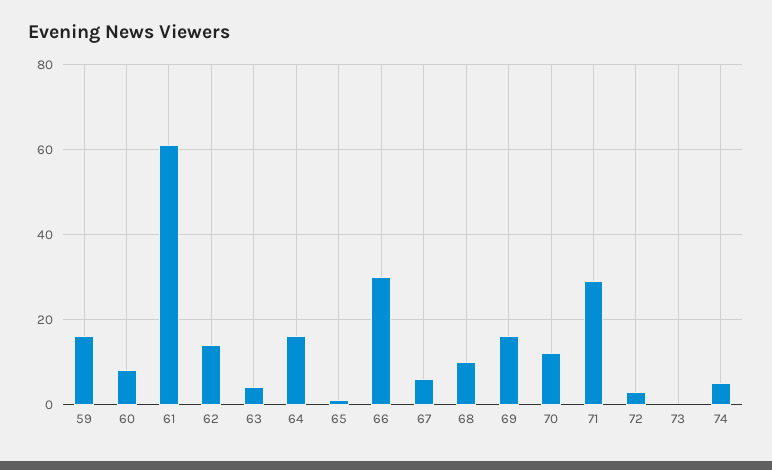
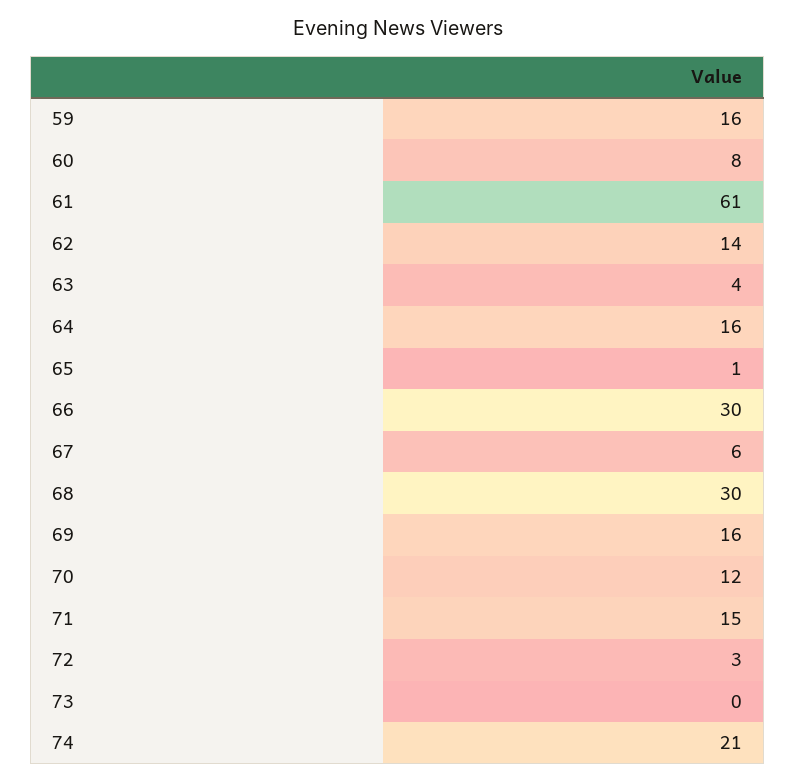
68: 10 -> 30
71: 30 -> 15
74: 5 -> 21

